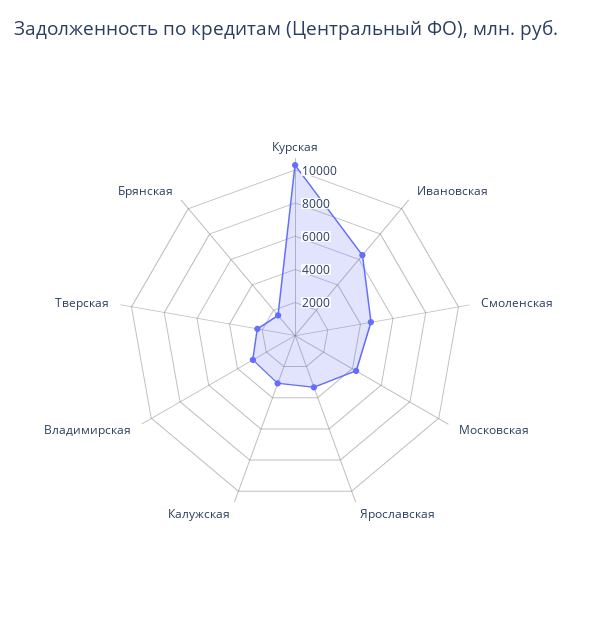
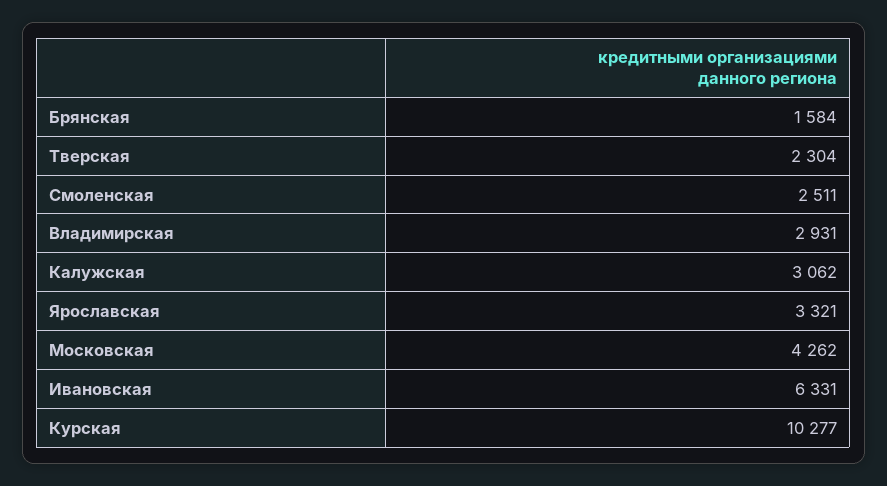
Смоленская: 4500 -> 2511

